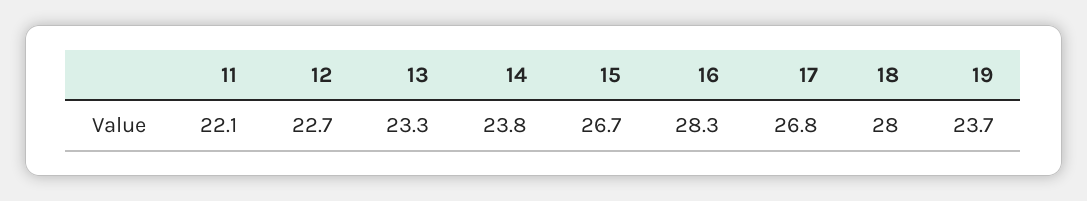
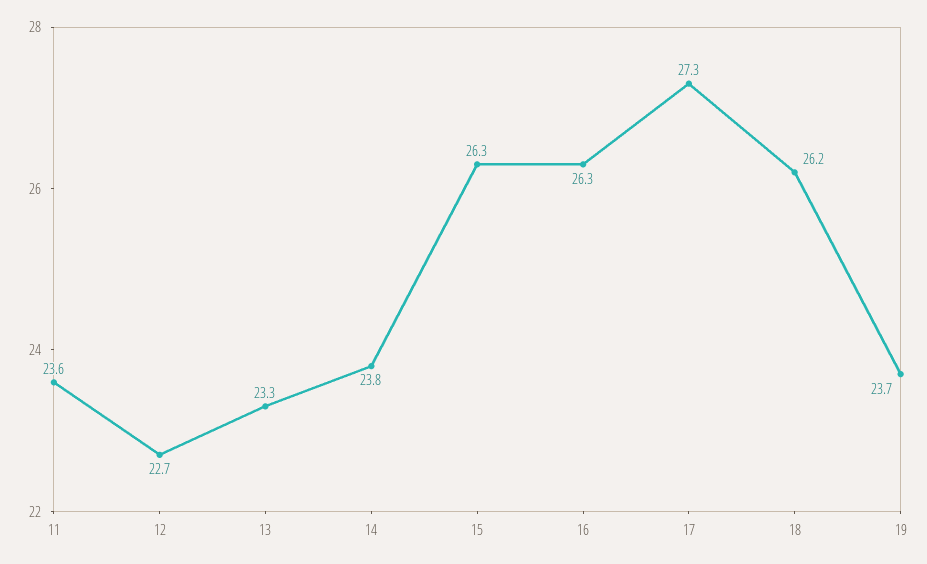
11: 22.1 -> 23.6
15: 26.7 -> 26.3
16: 28.3 -> 26.3
17: 26.8 -> 27.3
18: 28 -> 26.2

